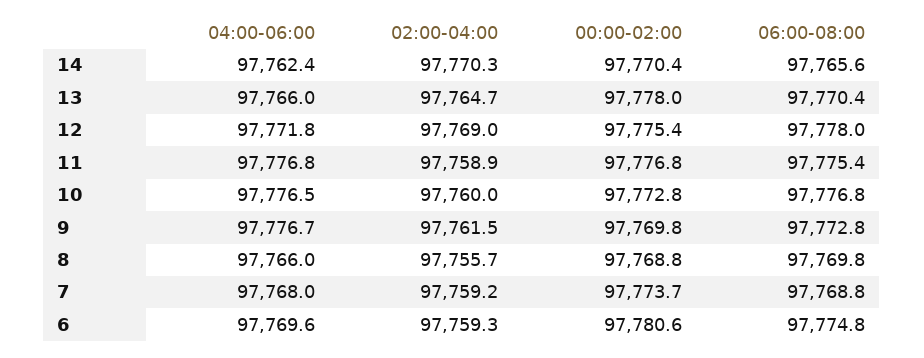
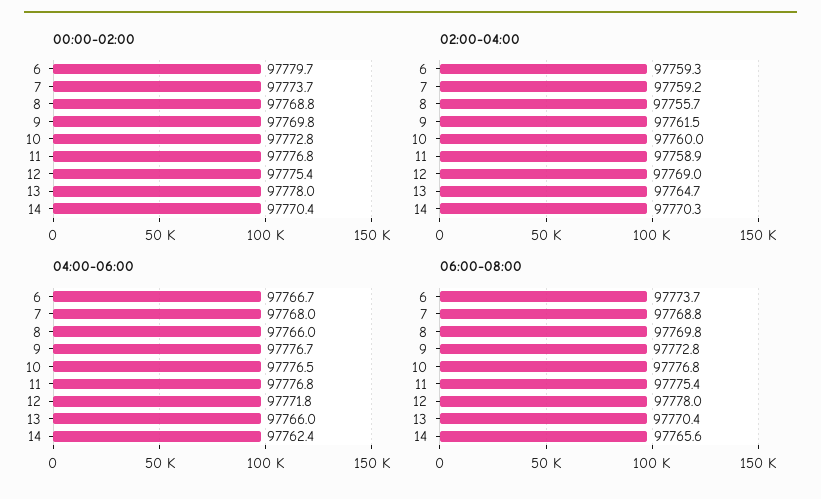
04:00-06:00, 6: 97769.6 -> 97766.7
00:00-02:00, 6: 97780.6 -> 97779.7
06:00-08:00, 6: 97774.8 -> 97773.7

